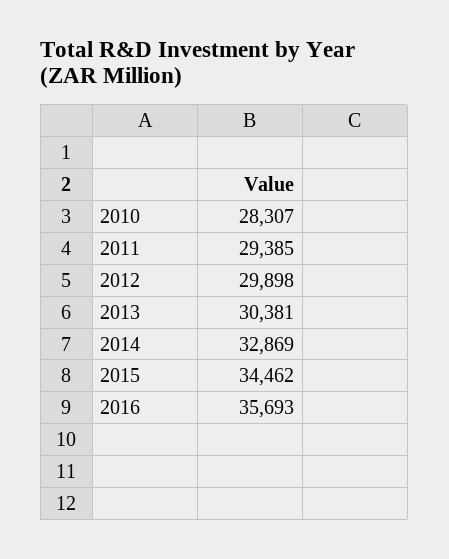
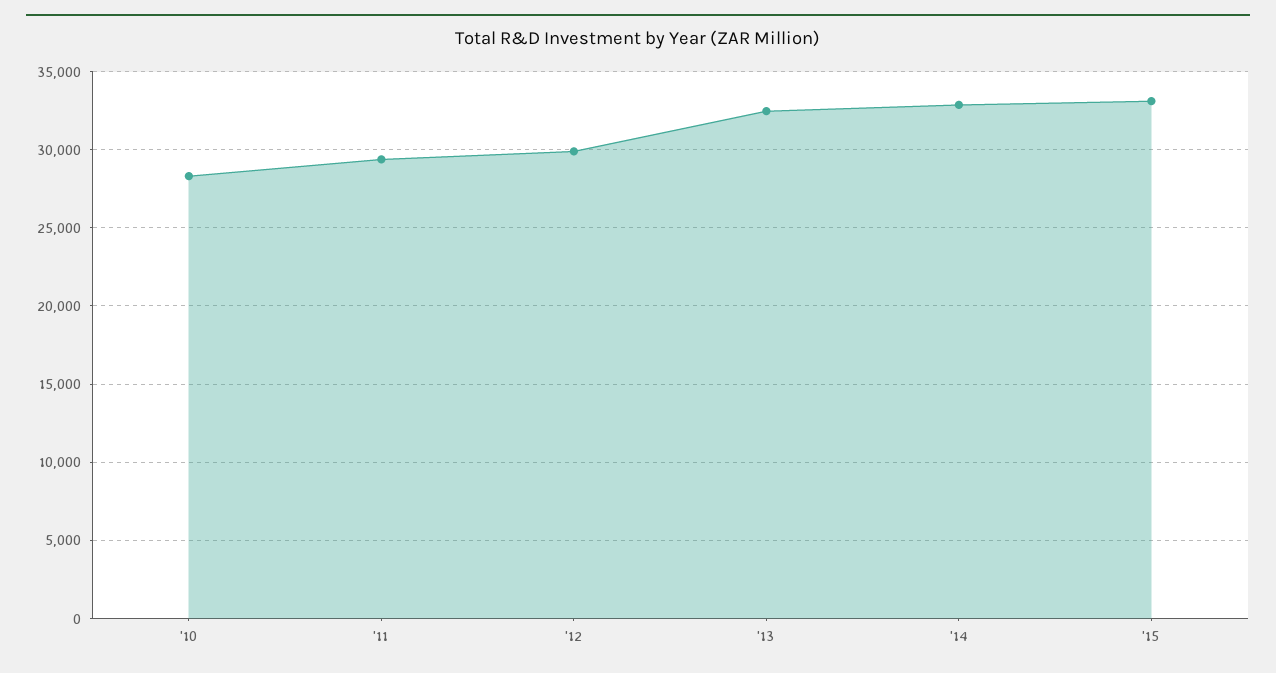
2013: 30381 -> 32500
2015: 34462 -> 33000
2016: 35693 -> none

